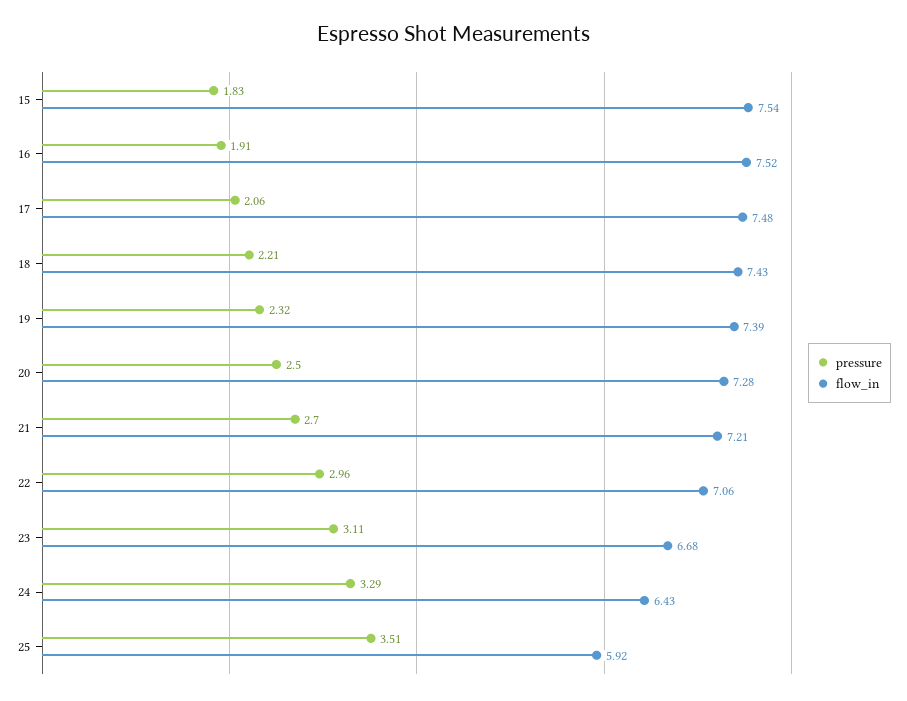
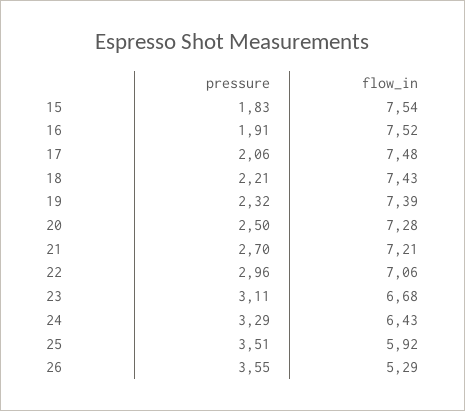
pressure, 26: none -> 3.55
flow_in, 26: none -> 5.29

